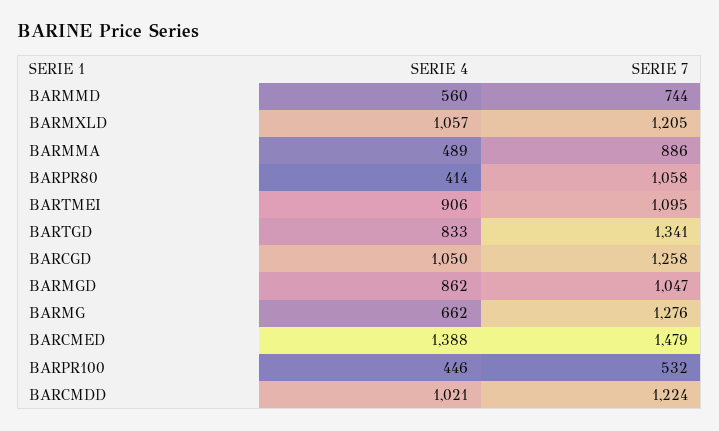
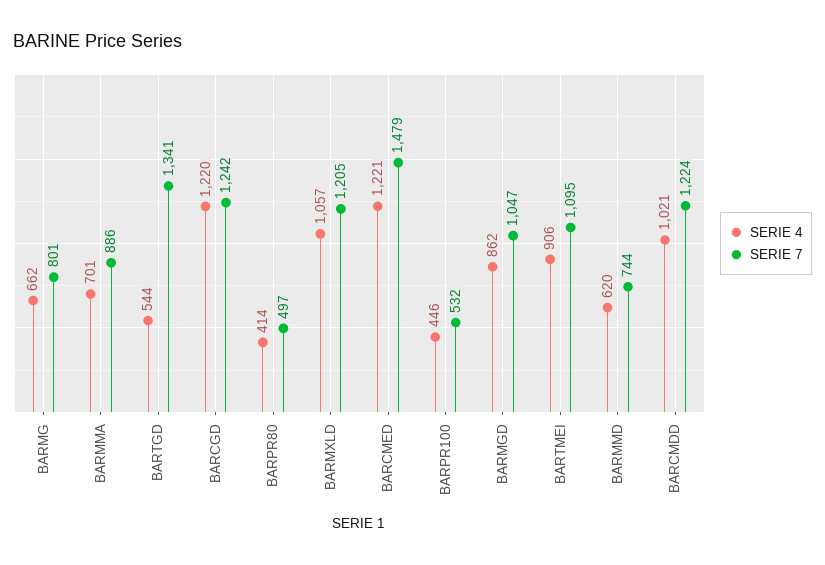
SERIE 4, BARMMD: 560 -> 620
SERIE 4, BARMMA: 489 -> 701
SERIE 7, BARPR80: 1058 -> 497
SERIE 4, BARTGD: 833 -> 544
SERIE 4, BARCGD: 1050 -> 1220
SERIE 7, BARCGD: 1258 -> 1242
SERIE 7, BARMG: 1276 -> 801
SERIE 4, BARCMED: 1388 -> 1221

